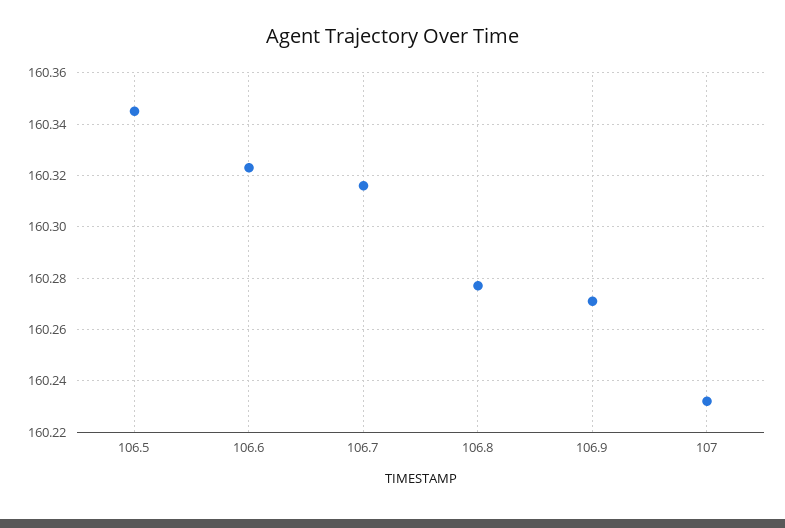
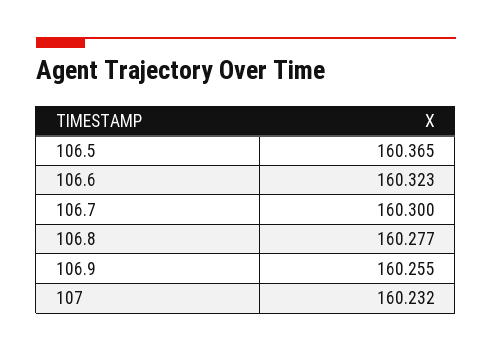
106.5: 160.345 -> 160.365
106.7: 160.315 -> 160.3
106.9: 160.27 -> 160.255

